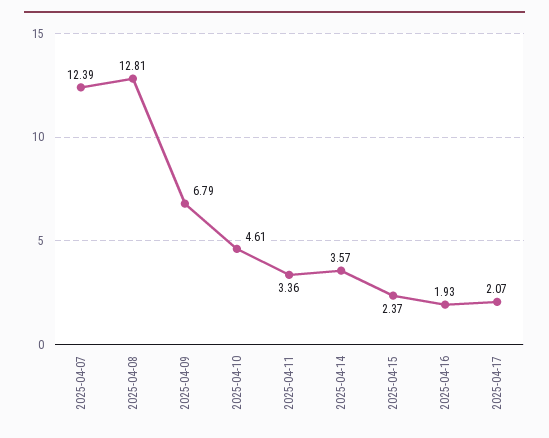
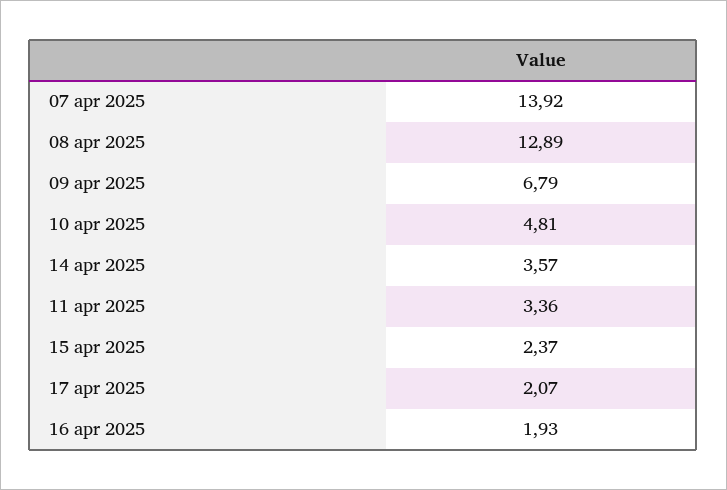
2025-04-07: 12.39 -> 13.92
2025-04-08: 12.81 -> 12.89
2025-04-10: 4.61 -> 4.81

